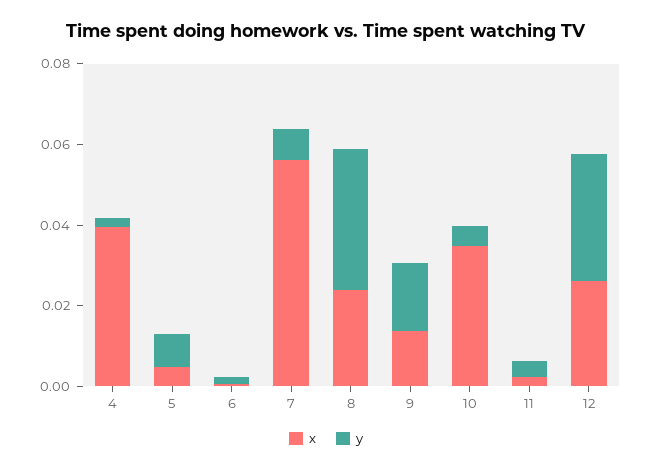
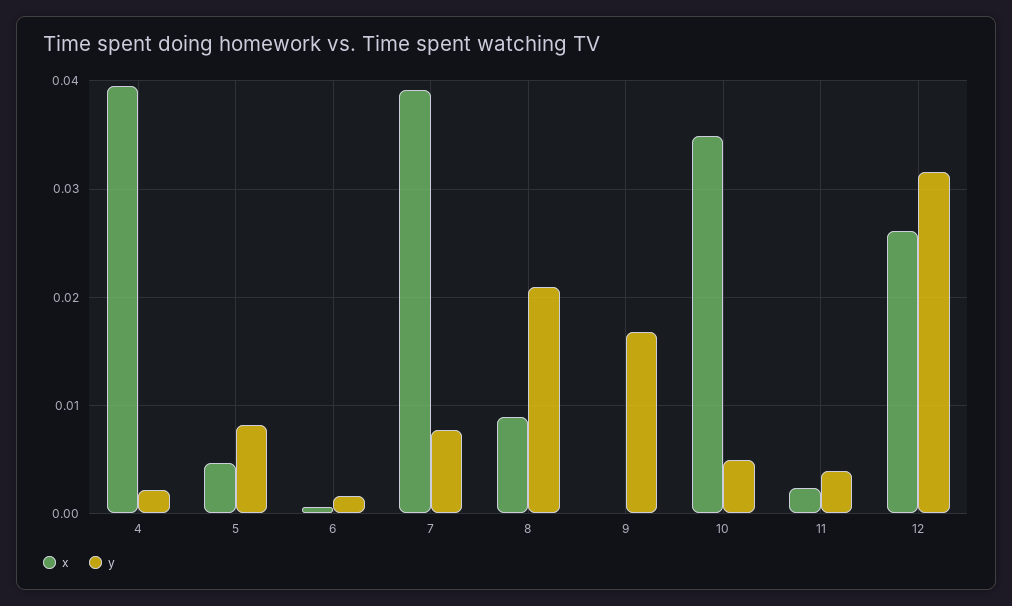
x, 7: 0.055 -> 0.039
x, 8: 0.025 -> 0.009
y, 8: 0.035 -> 0.021
x, 9: 0.015 -> 0

